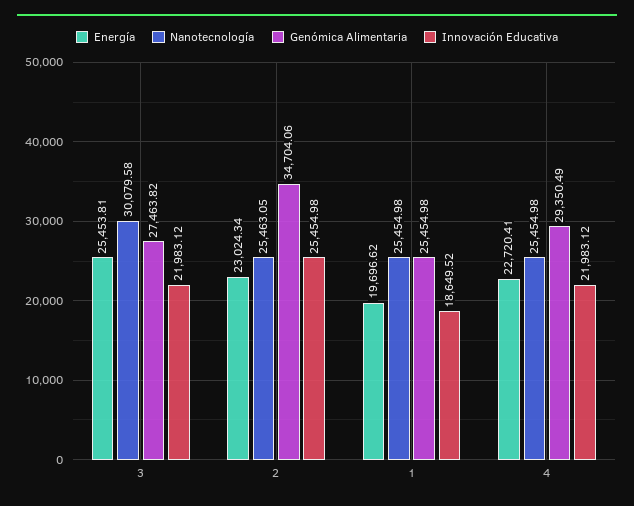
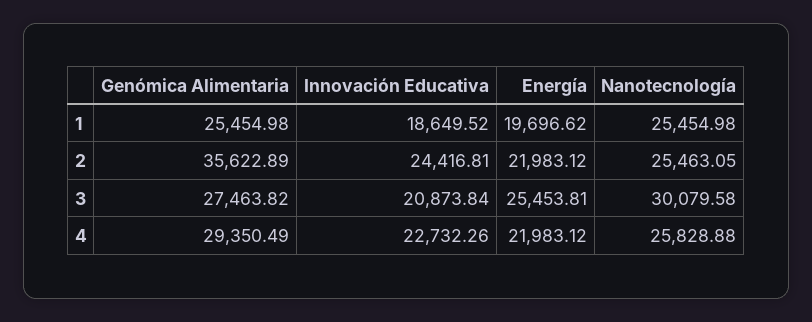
Innovación Educativa, 3: 21983.12 -> 20873.84
Energía, 2: 23024.34 -> 21983.12
Genómica Alimentaria, 2: 34704.06 -> 35622.89
Innovación Educativa, 2: 25454.98 -> 24416.81
Energía, 4: 22720.41 -> 21983.12
Nanotecnología, 4: 25454.98 -> 25828.88
Innovación Educativa, 4: 21983.12 -> 22732.26

